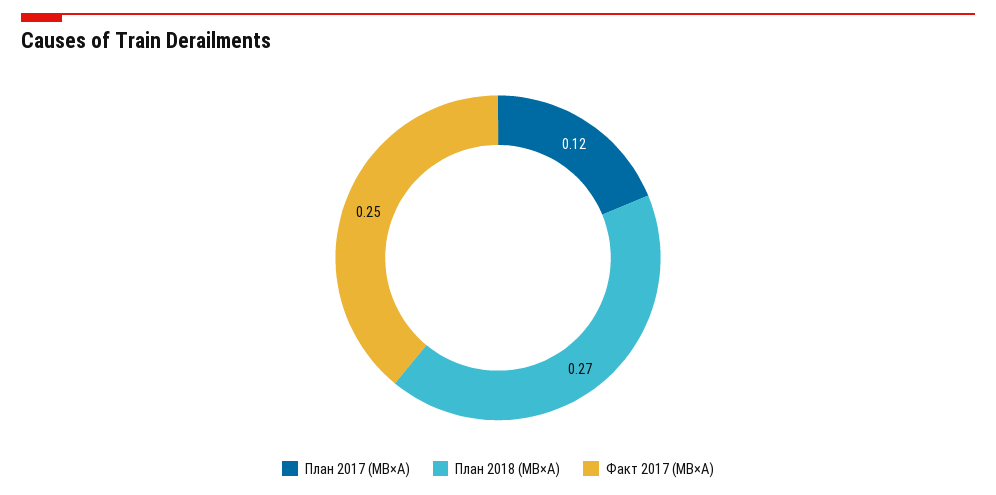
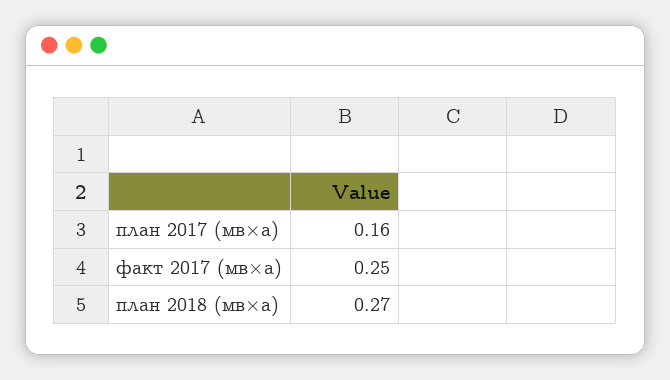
План 2017 (МВ×А): 0.12 -> 0.16

